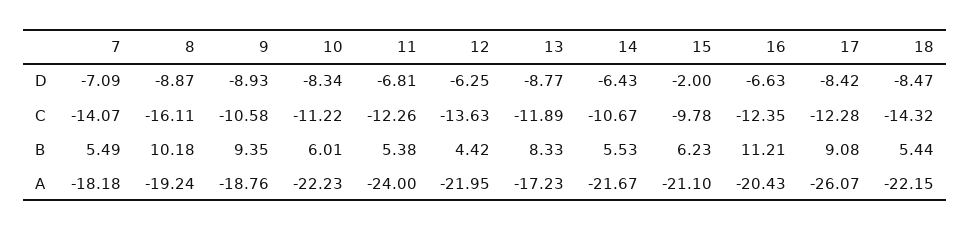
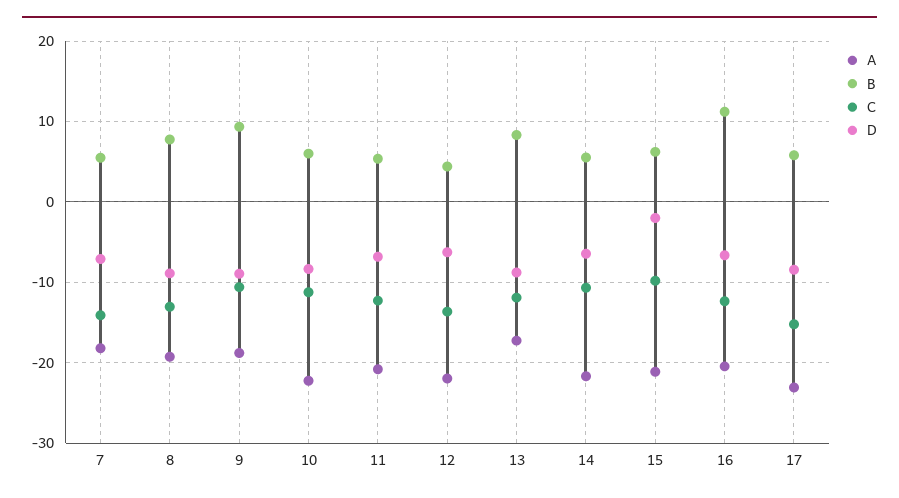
D, 18: -8.47 -> none
C, 8: -16.11 -> -13
C, 17: -12.28 -> -15
C, 18: -14.32 -> none
B, 8: 10.18 -> 8
B, 17: 9.08 -> 6
B, 18: 5.44 -> none
A, 11: -24 -> -21
A, 17: -26.07 -> -23
A, 18: -22.15 -> none

